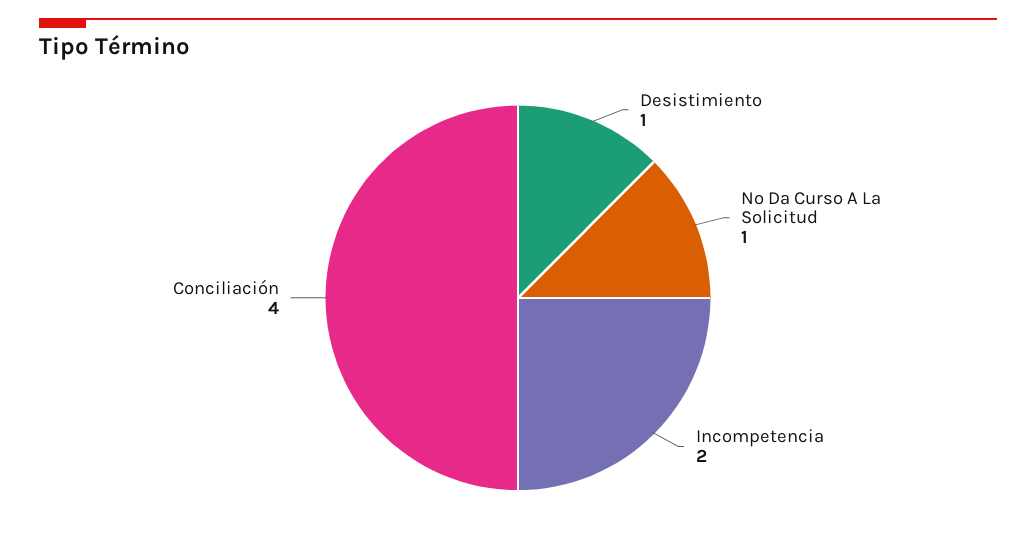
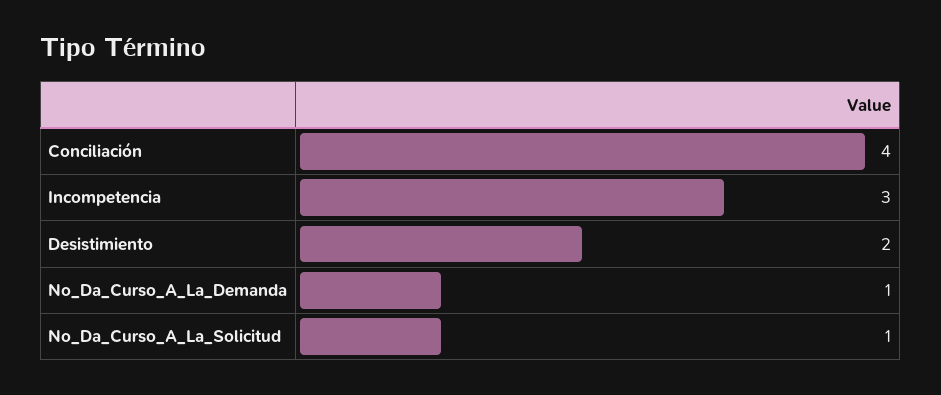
Desistimiento: 1 -> 2
Incompetencia: 2 -> 3
No_Da_Curso_A_La_Demanda: none -> 1

